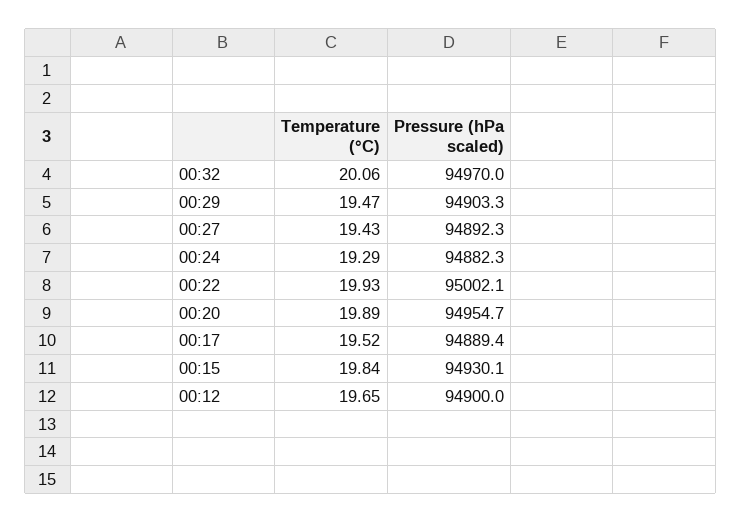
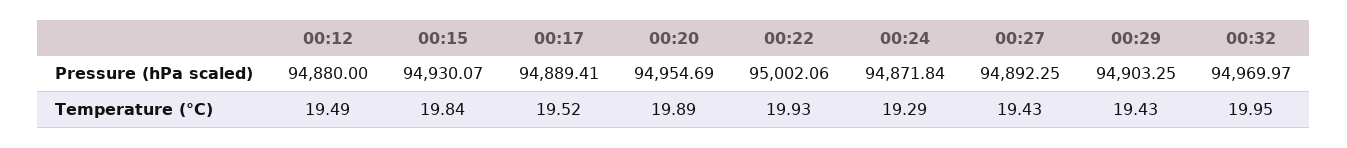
Temperature (°C), 00:32: 20.06 -> 19.95
Temperature (°C), 00:29: 19.47 -> 19.43
Pressure (hPa scaled), 00:24: 94882.3 -> 94871.84
Temperature (°C), 00:12: 19.65 -> 19.49
Pressure (hPa scaled), 00:12: 94900 -> 94880

